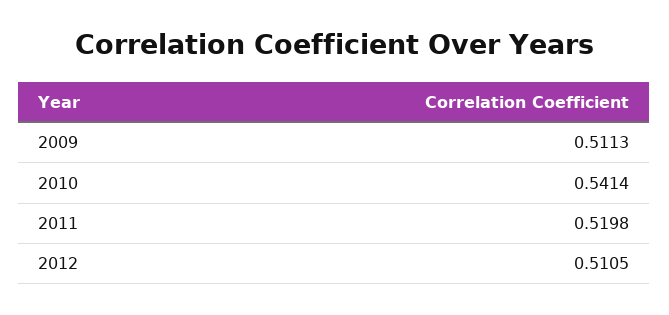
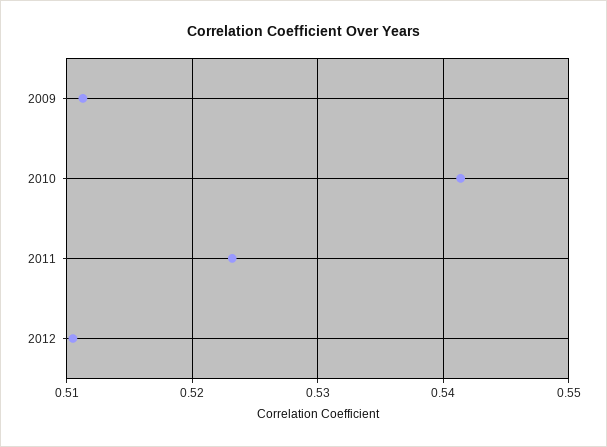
2011: 0.5198 -> 0.523

